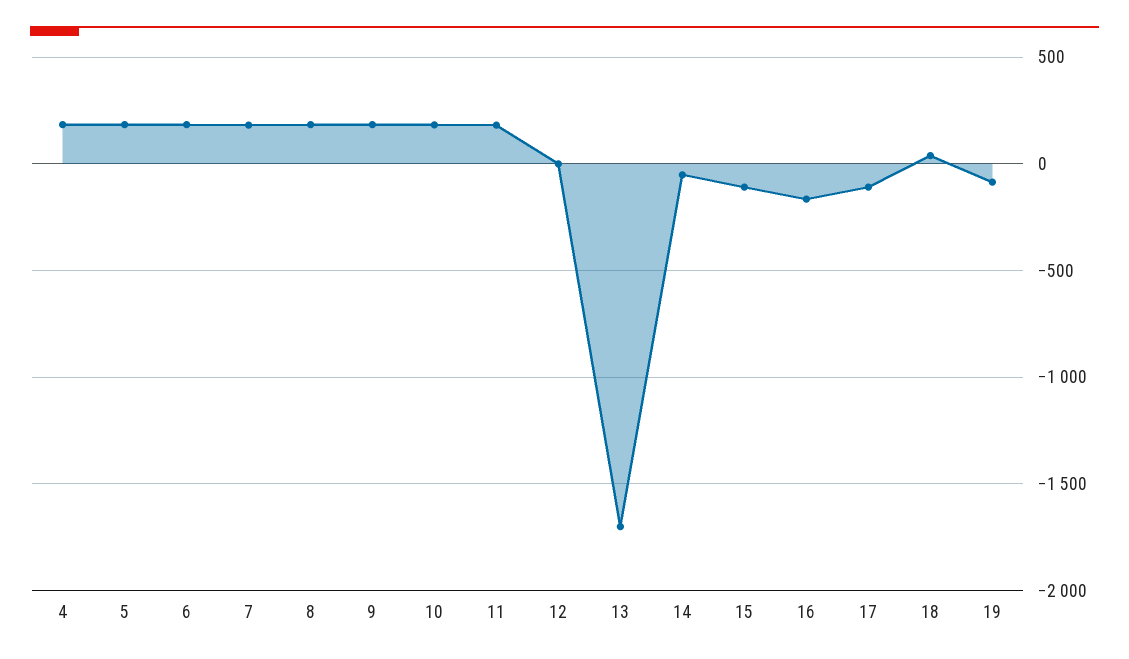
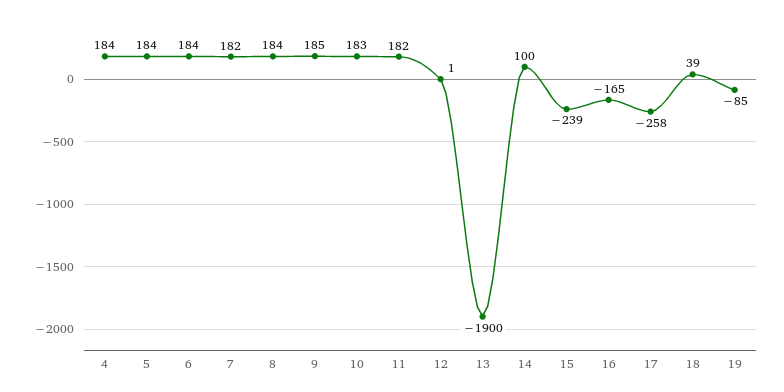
13: -1700 -> -1900
14: -50 -> 100
15: -100 -> -239
17: -100 -> -258

